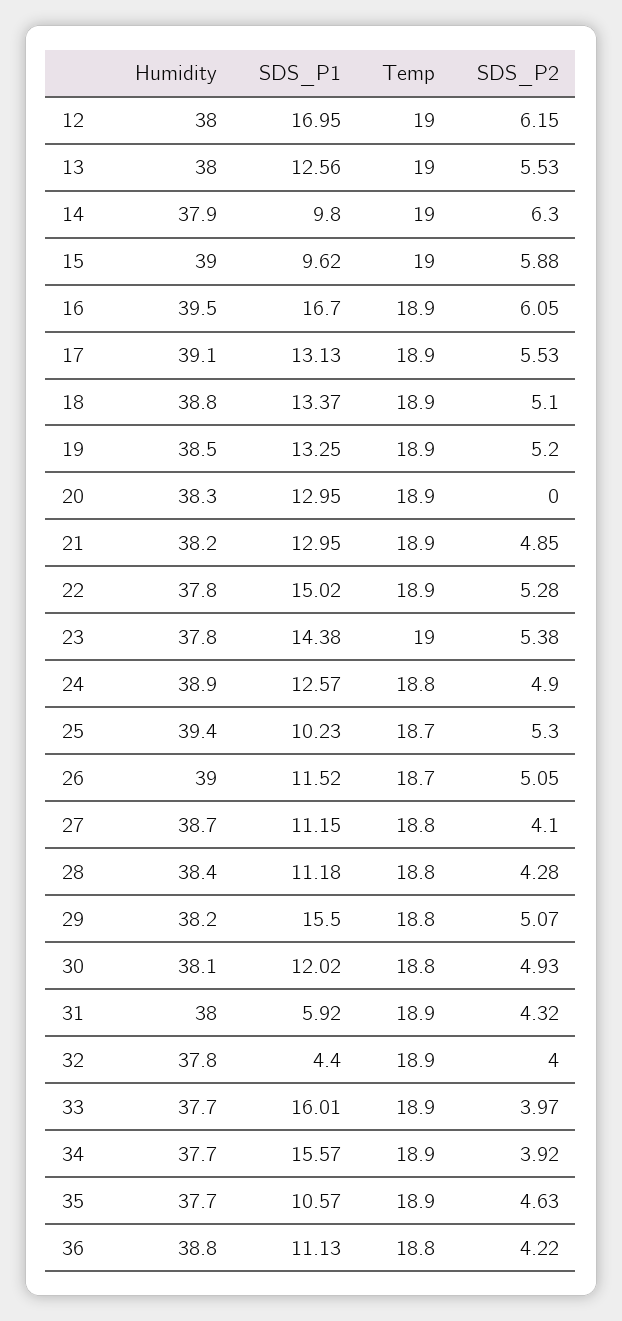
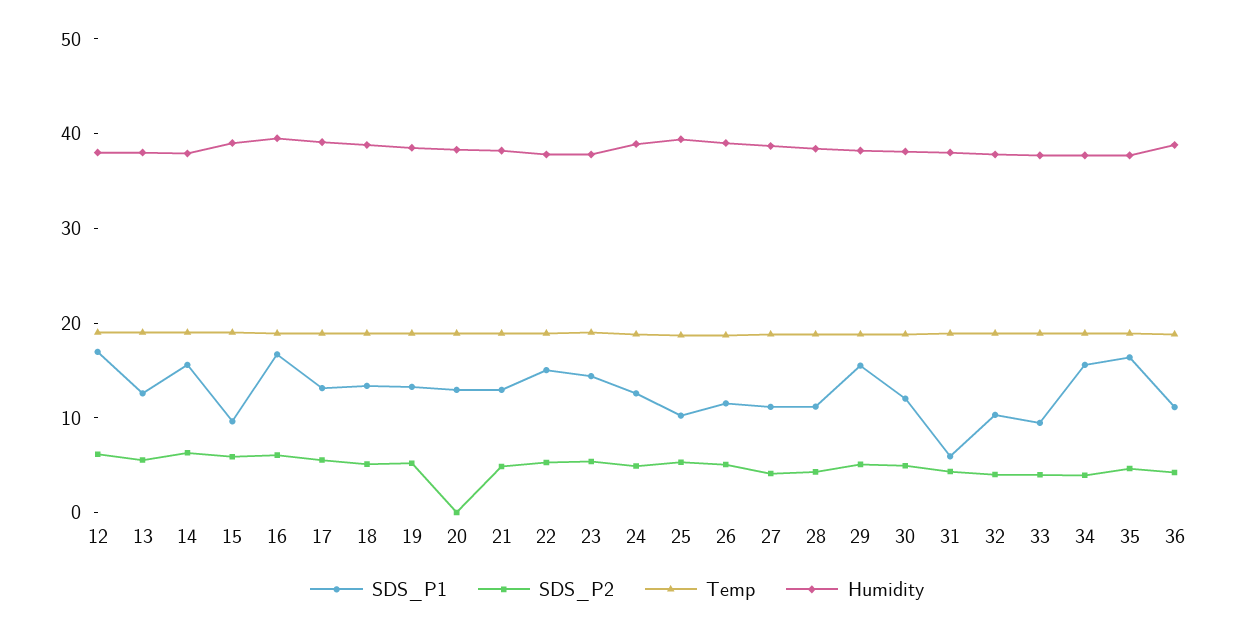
SDS_P1, 14: 9.8 -> 16
SDS_P1, 32: 4.4 -> 10
SDS_P1, 33: 16.01 -> 10
SDS_P1, 35: 10.57 -> 16

